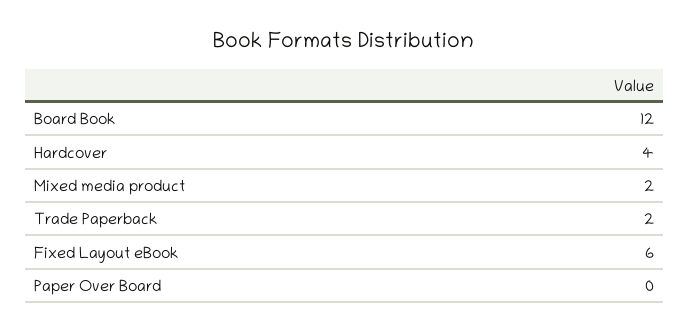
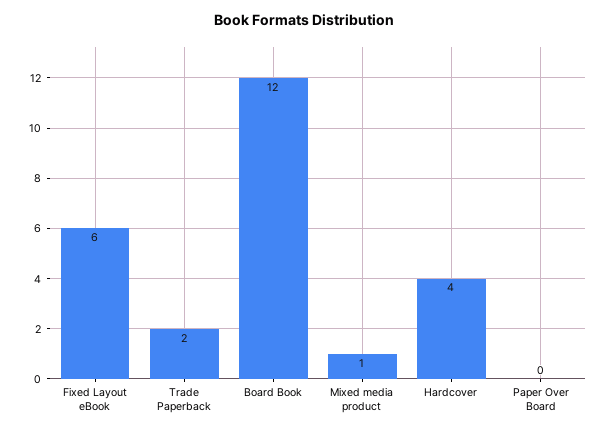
Mixed media product: 2 -> 1

